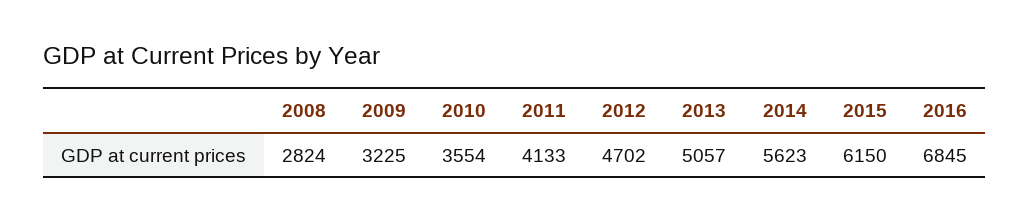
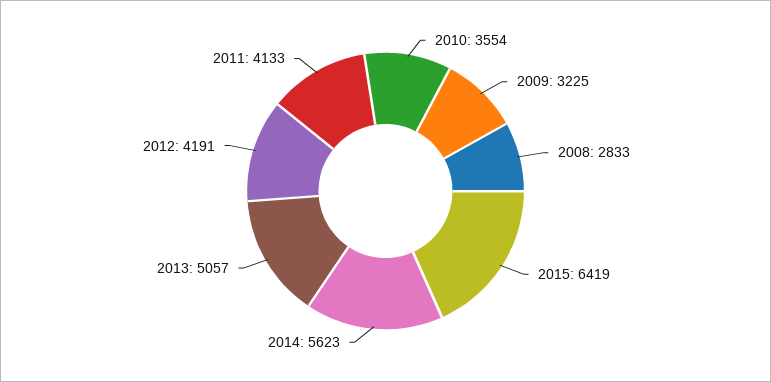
2008: 2824 -> 2833
2012: 4702 -> 4191
2015: 6150 -> 6419
2016: 6845 -> none

